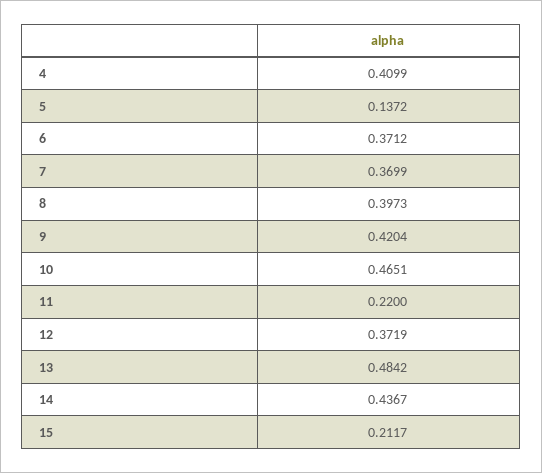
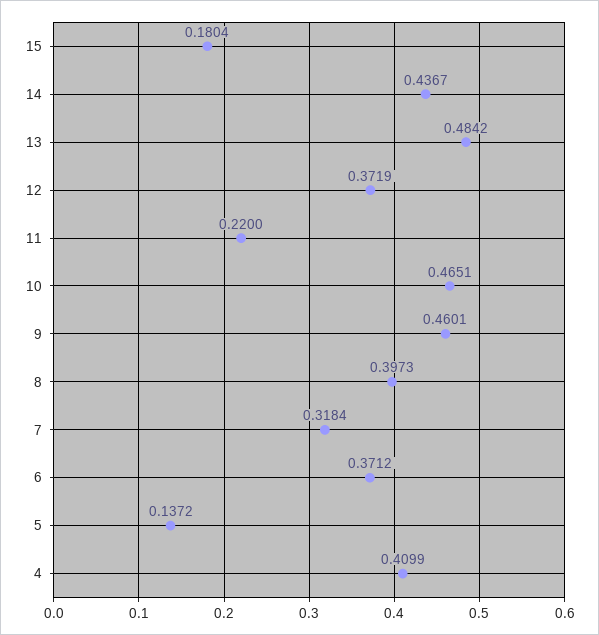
7: 0.3699 -> 0.3184
9: 0.4204 -> 0.4601
15: 0.2117 -> 0.1804

